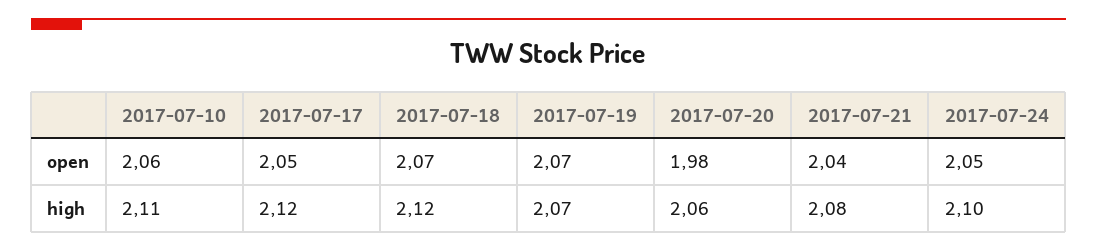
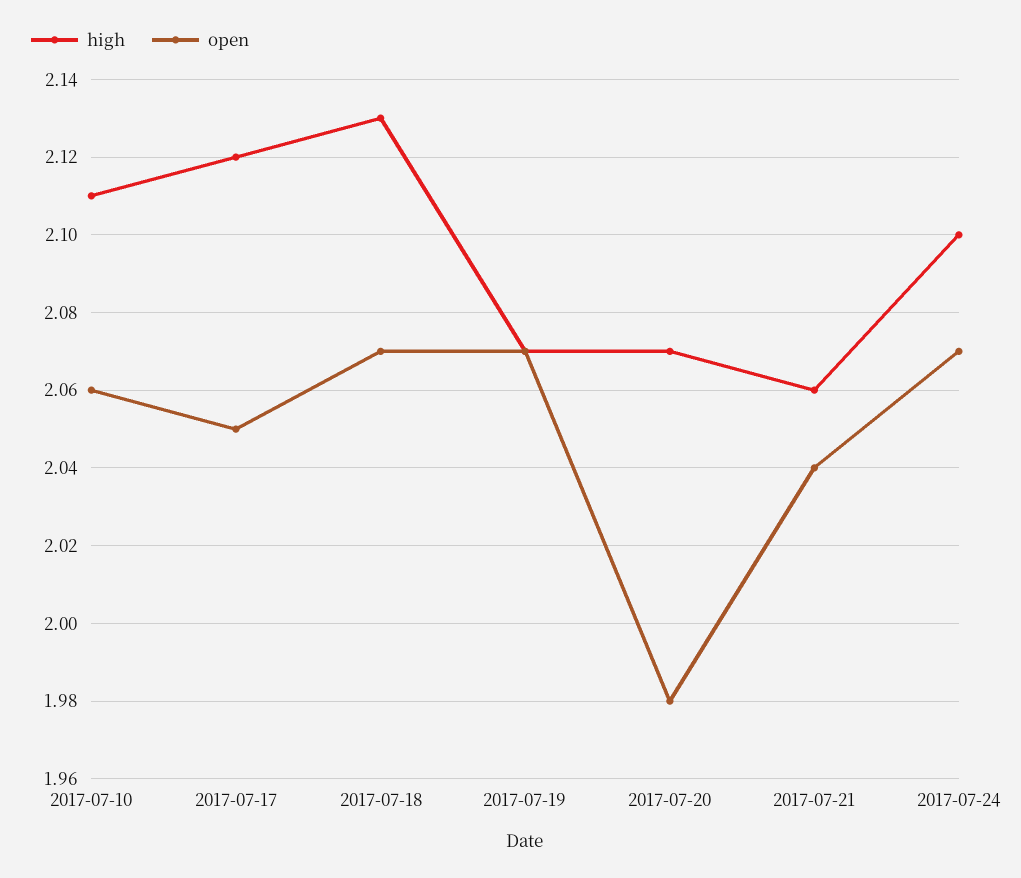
open, 2017-07-24: 2.05 -> 2.07
high, 2017-07-18: 2.12 -> 2.13
high, 2017-07-20: 2.06 -> 2.07
high, 2017-07-21: 2.08 -> 2.06

